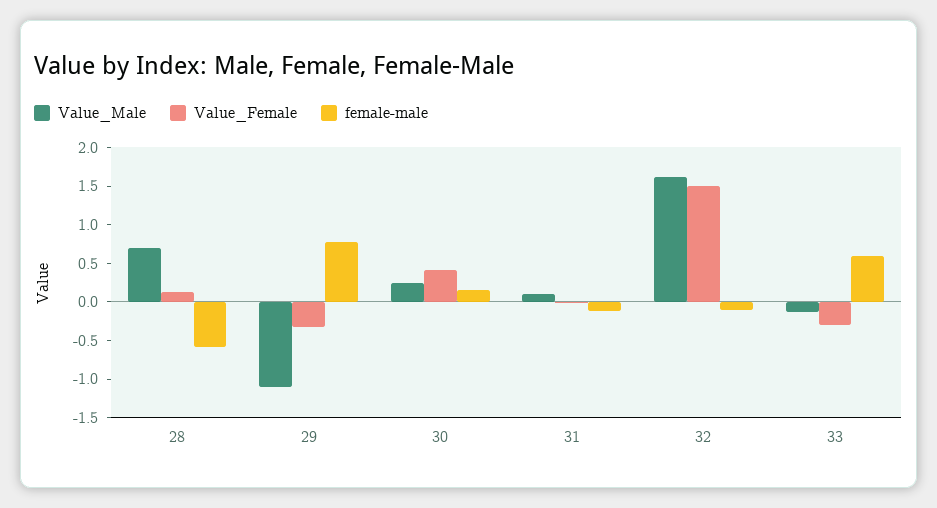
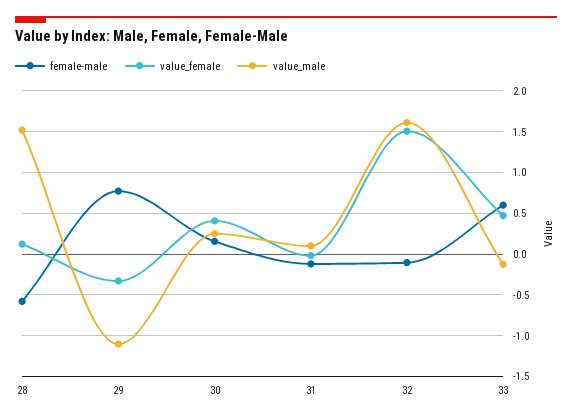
Value_Male, 28: 0.75 -> 1.5
Value_Female, 33: -0.25 -> 0.5

